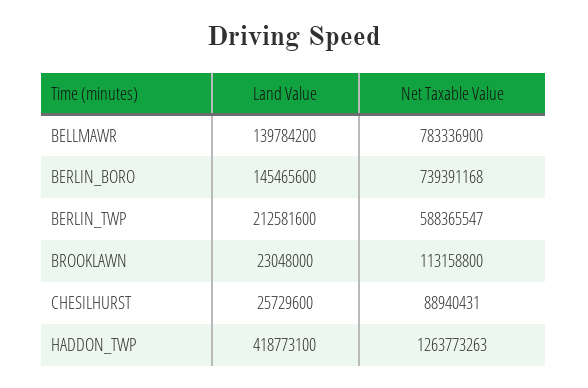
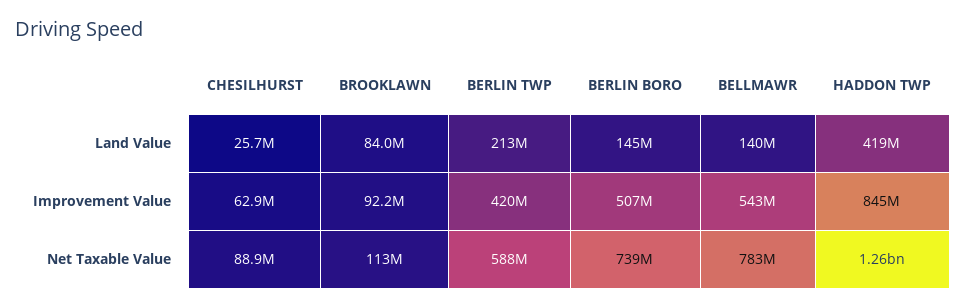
Land Value, BROOKLAWN: 23048000 -> 84000000
Improvement Value, CHESILHURST: none -> 62900000
Improvement Value, BROOKLAWN: none -> 92200000
Improvement Value, BERLIN_TWP: none -> 420000000
Improvement Value, BERLIN_BORO: none -> 507000000
Improvement Value, BELLMAWR: none -> 543000000
Improvement Value, HADDON_TWP: none -> 845000000

